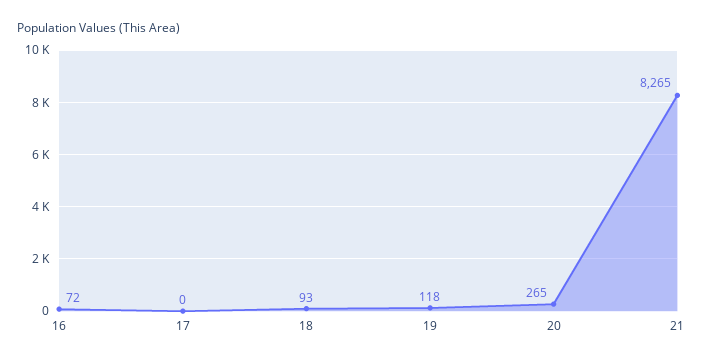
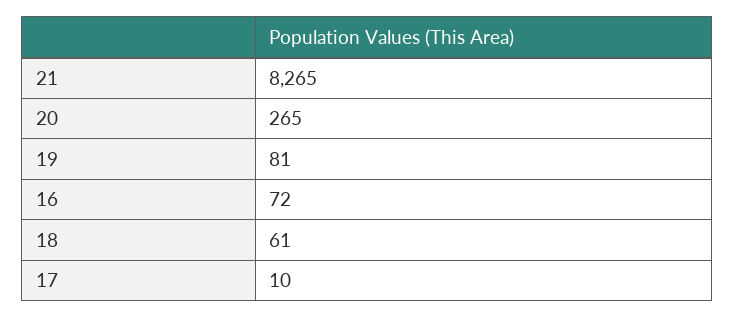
17: 0 -> 10
18: 93 -> 61
19: 118 -> 81

